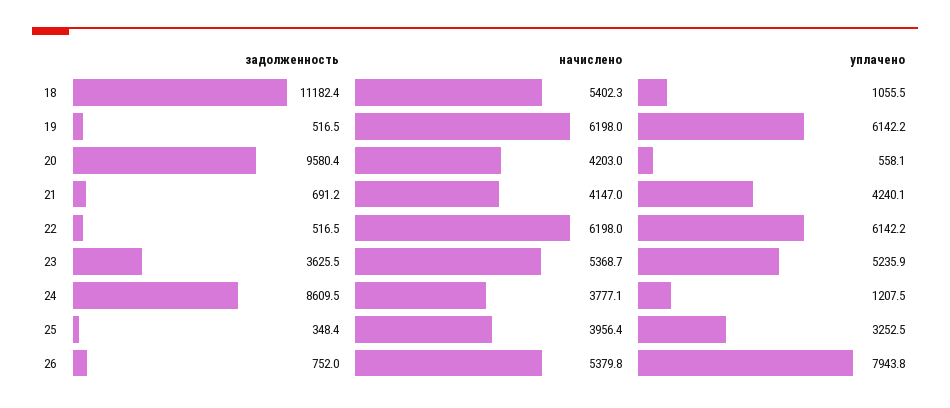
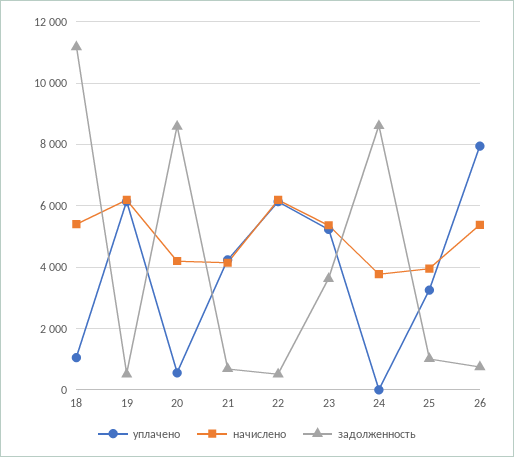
задолженность, 20: 9580.4 -> 8600
уплачено, 24: 1207.5 -> 0
задолженность, 25: 348.4 -> 1000

